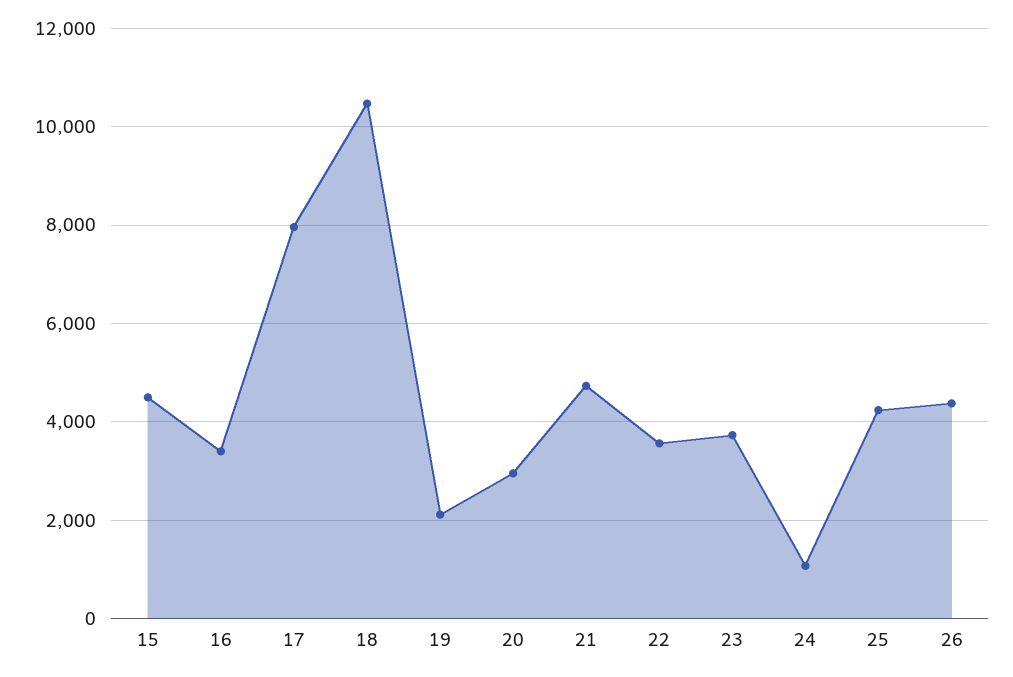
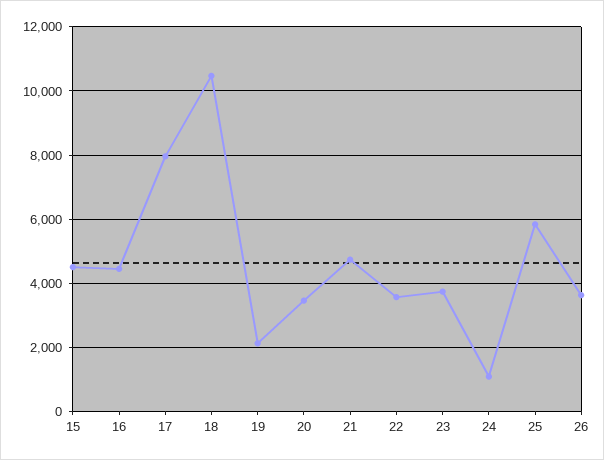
16: 3400 -> 4400
20: 3000 -> 3400
25: 4200 -> 5800
26: 4400 -> 3600

